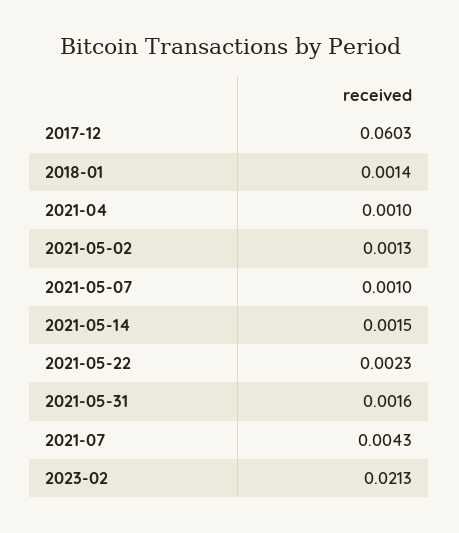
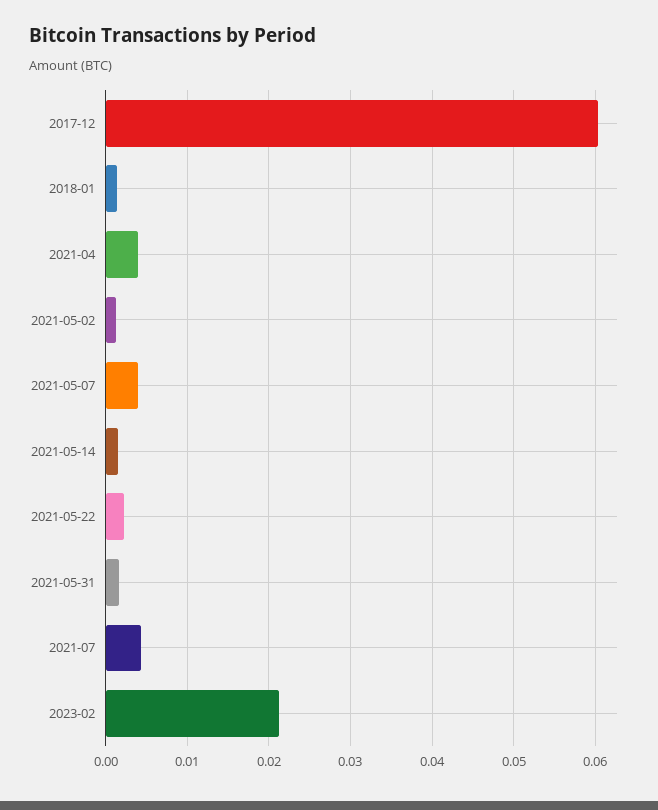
2021-04: 0.001 -> 0.004
2021-05-07: 0.001 -> 0.004

